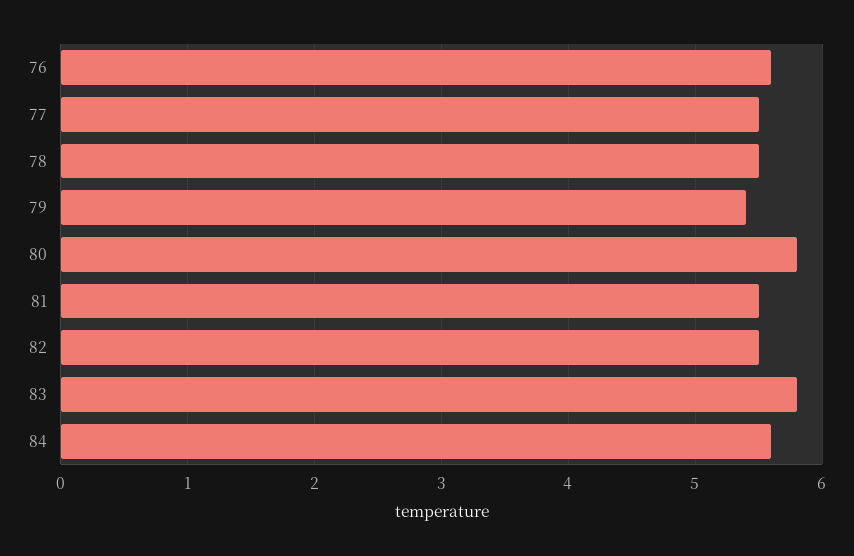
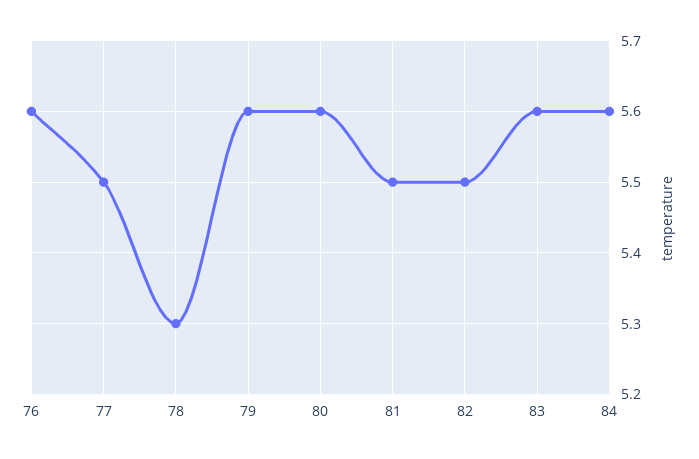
78: 5.5 -> 5.3
79: 5.4 -> 5.6
80: 5.8 -> 5.6
83: 5.8 -> 5.6

